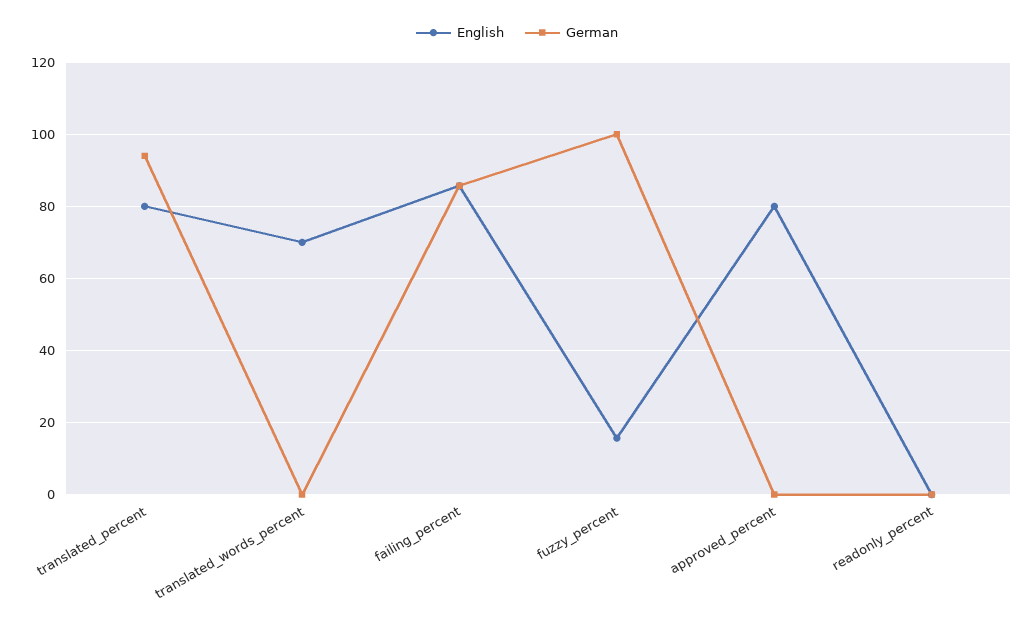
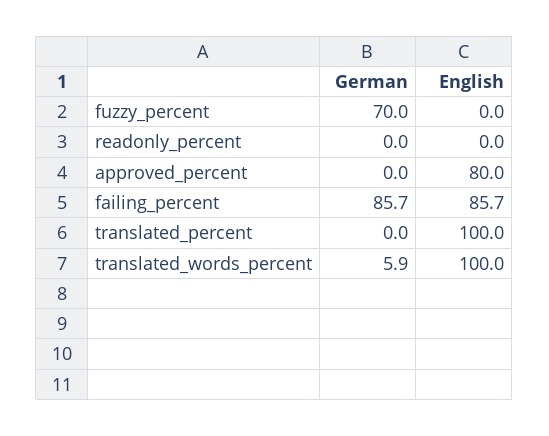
English, translated_percent: 80 -> 100
German, translated_percent: 94 -> 0
English, translated_words_percent: 70 -> 100
German, translated_words_percent: 0 -> 5.9
English, fuzzy_percent: 16 -> 0
German, fuzzy_percent: 100 -> 70

